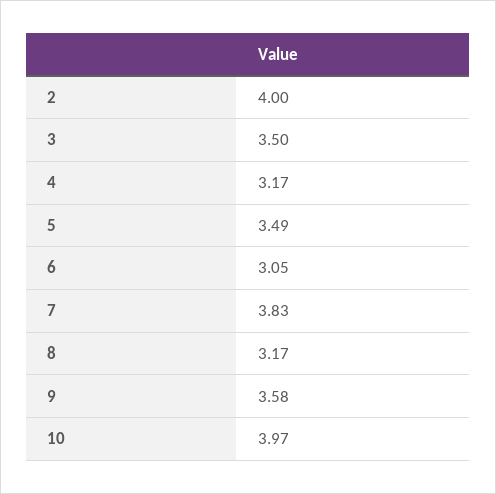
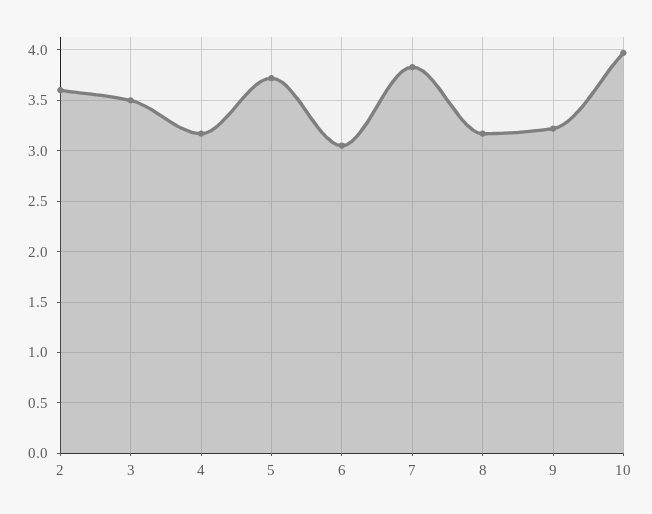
2: 4 -> 3.6
5: 3.49 -> 3.7
9: 3.58 -> 3.2

